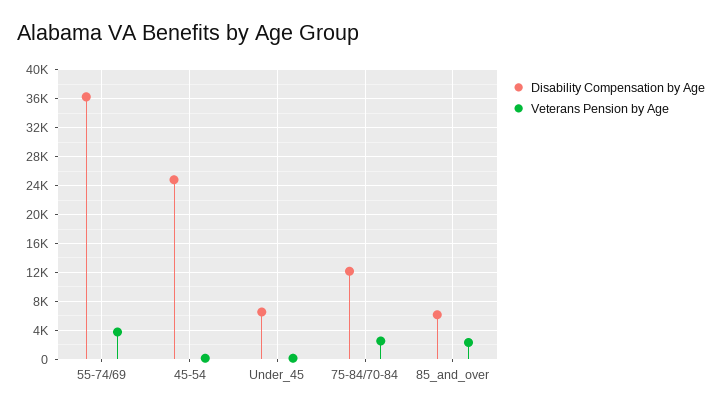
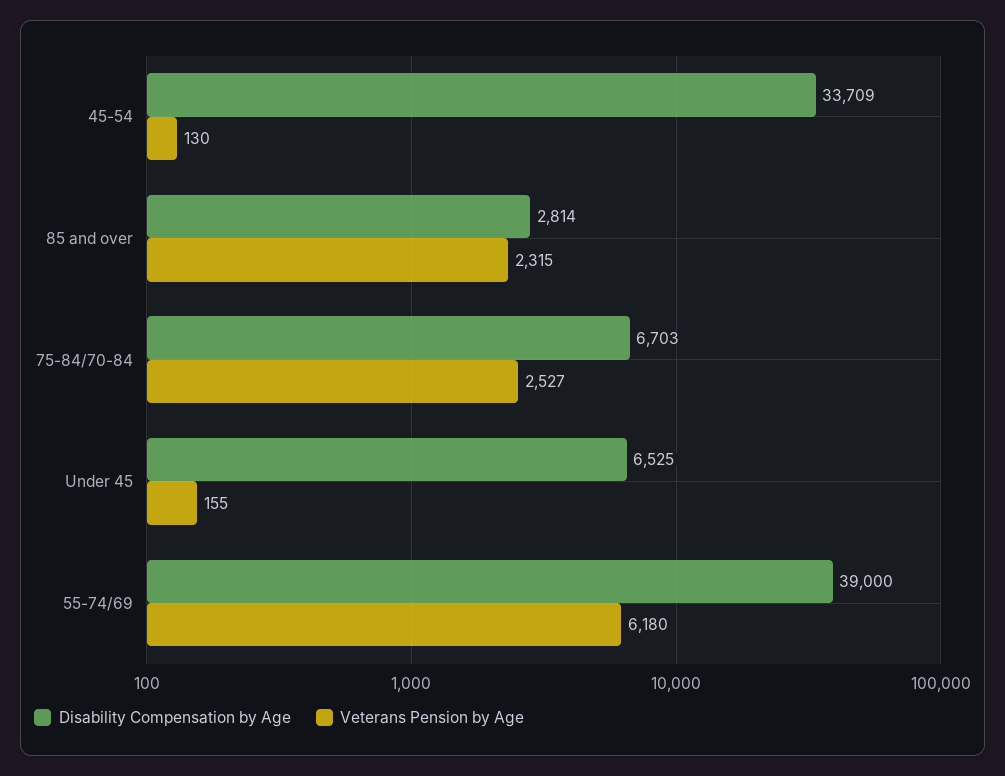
Disability Compensation by Age, 55-74/69: 36000 -> 39000
Veterans Pension by Age, 55-74/69: 4000 -> 6180
Disability Compensation by Age, 45-54: 25000 -> 33709
Disability Compensation by Age, 75-84/70-84: 12000 -> 6703
Disability Compensation by Age, 85_and_over: 6000 -> 2814

